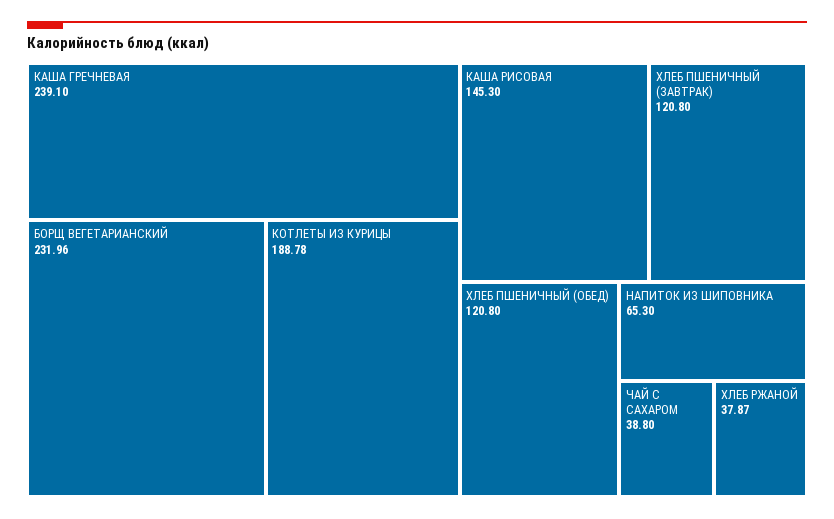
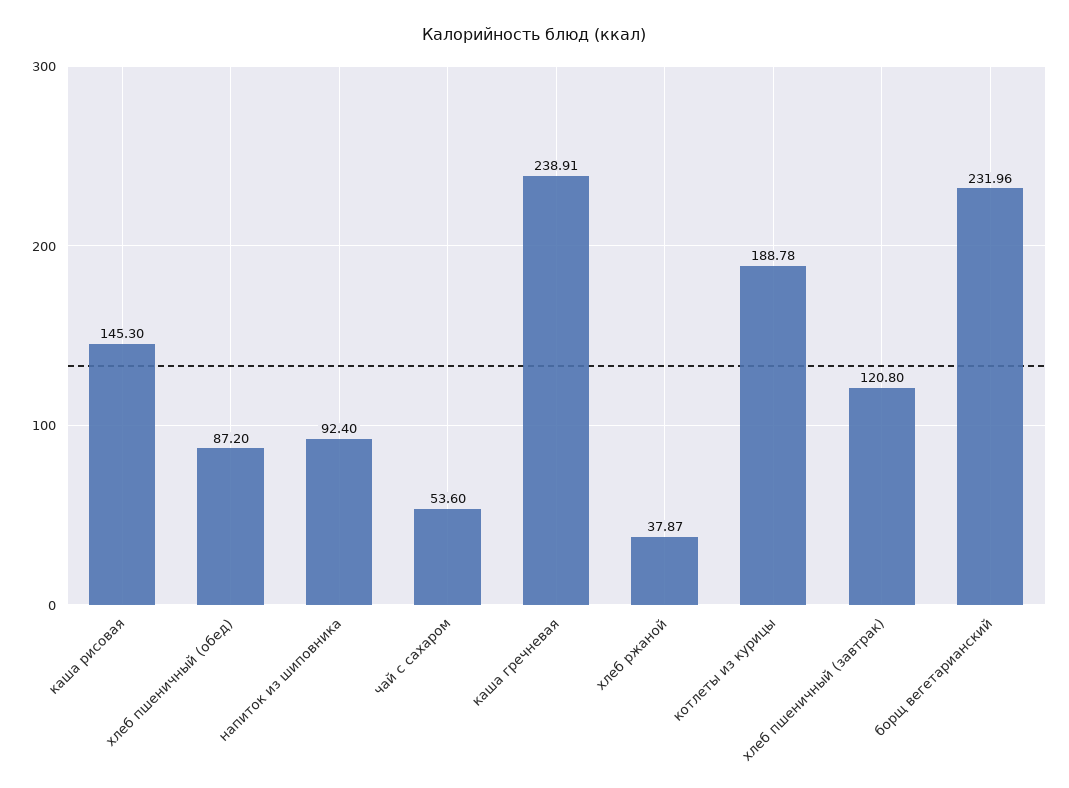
КАША ГРЕЧНЕВАЯ: 239.1 -> 238.91
ХЛЕБ ПШЕНИЧНЫЙ (ОБЕД): 120.8 -> 87.2
НАПИТОК ИЗ ШИПОВНИКА: 65.3 -> 92.4
ЧАЙ С САХАРОМ: 38.8 -> 53.6

